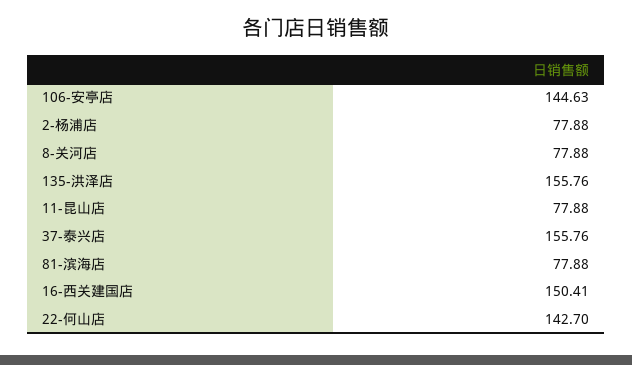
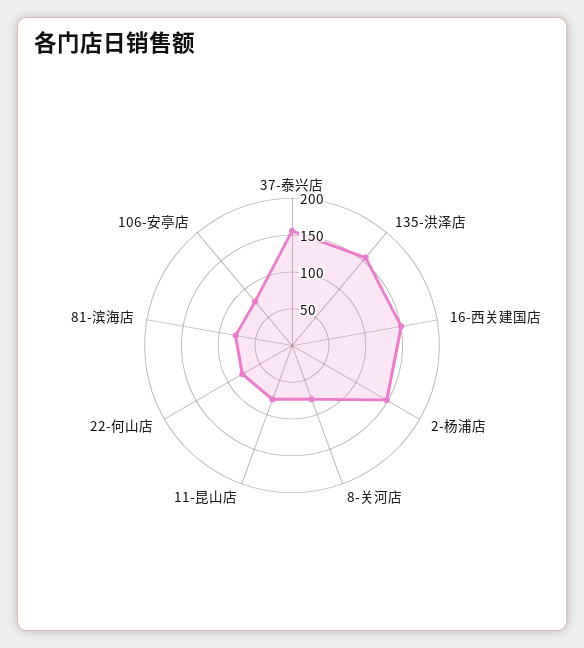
106-安亭店: 144.63 -> 75
2-杨浦店: 77.88 -> 150
22-何山店: 142.7 -> 75

